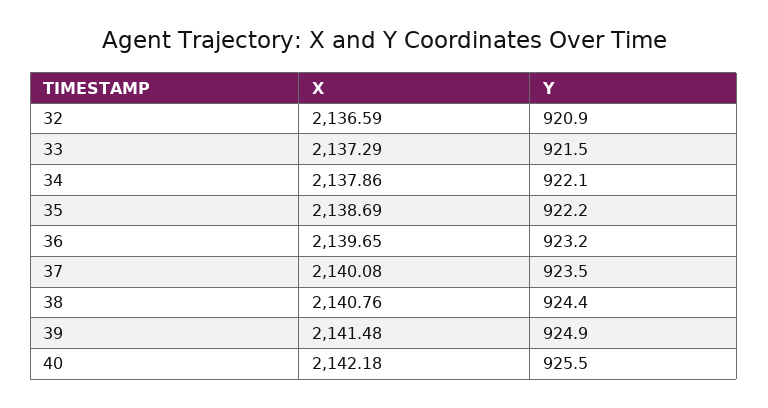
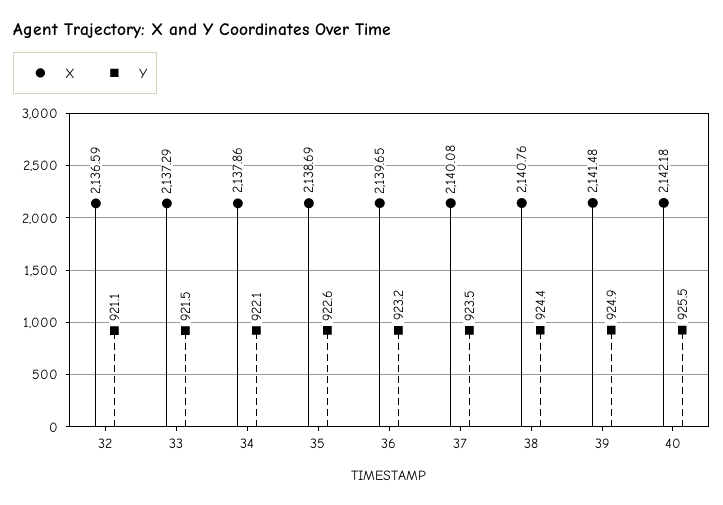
Y, 32: 920.9 -> 921.1
Y, 35: 922.2 -> 922.6

